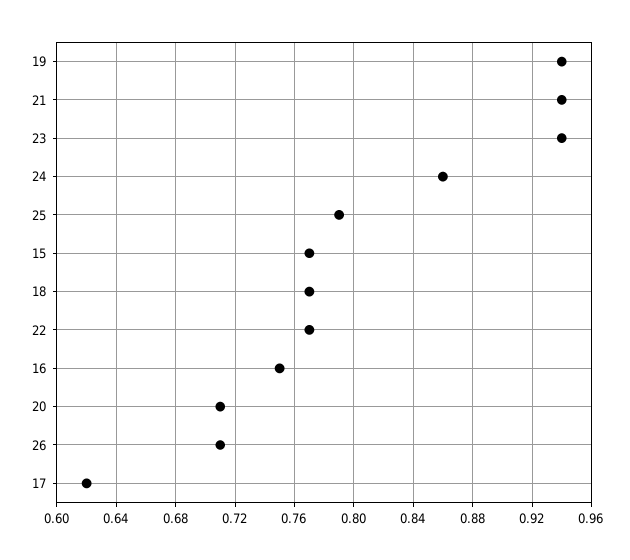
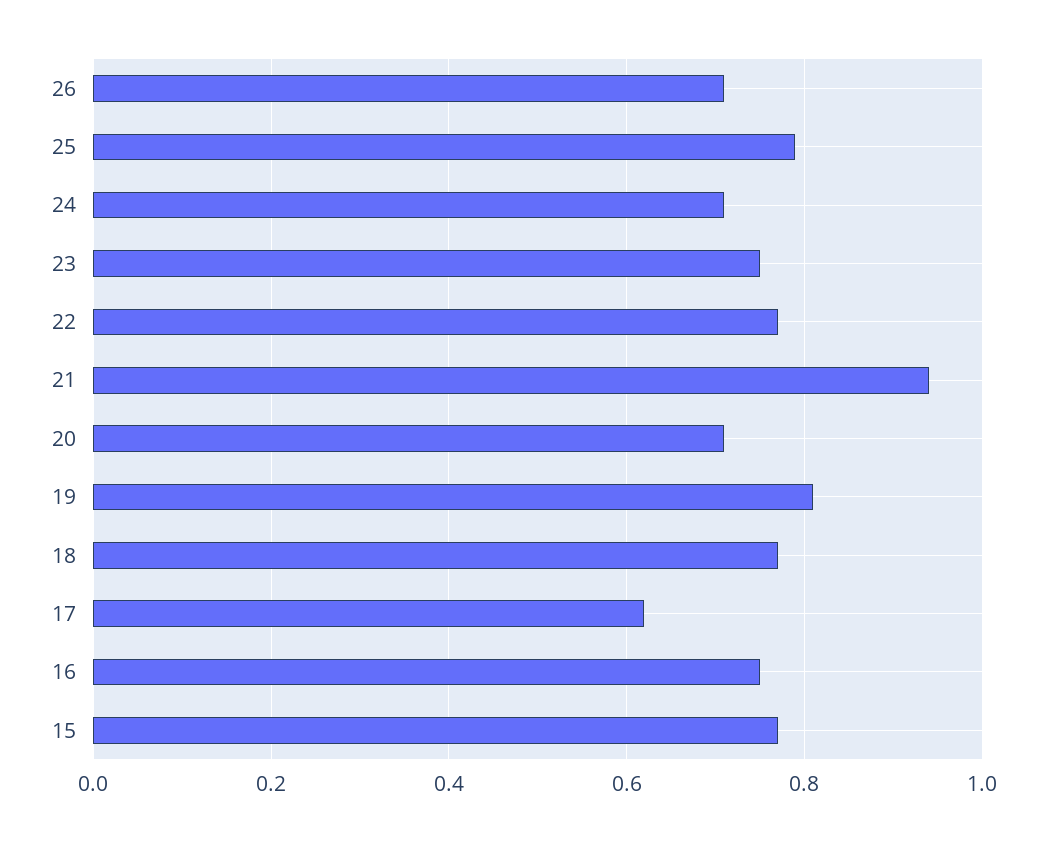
19: 0.94 -> 0.8
23: 0.94 -> 0.75
24: 0.86 -> 0.7

